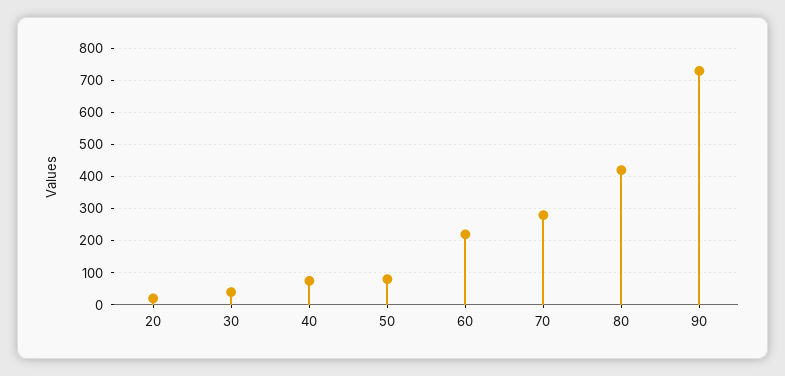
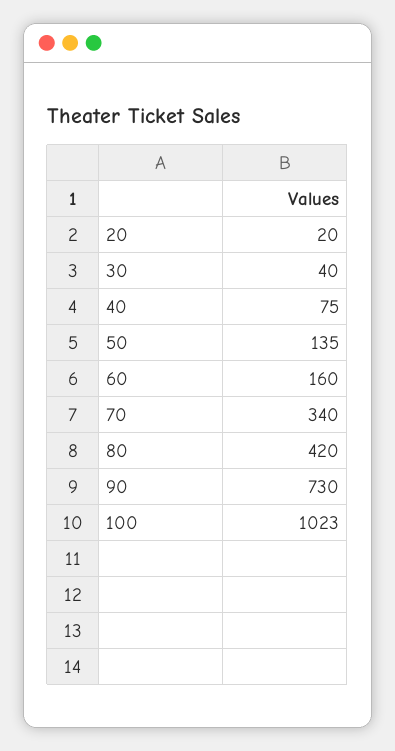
50: 80 -> 135
60: 220 -> 160
70: 280 -> 340
100: none -> 1023

